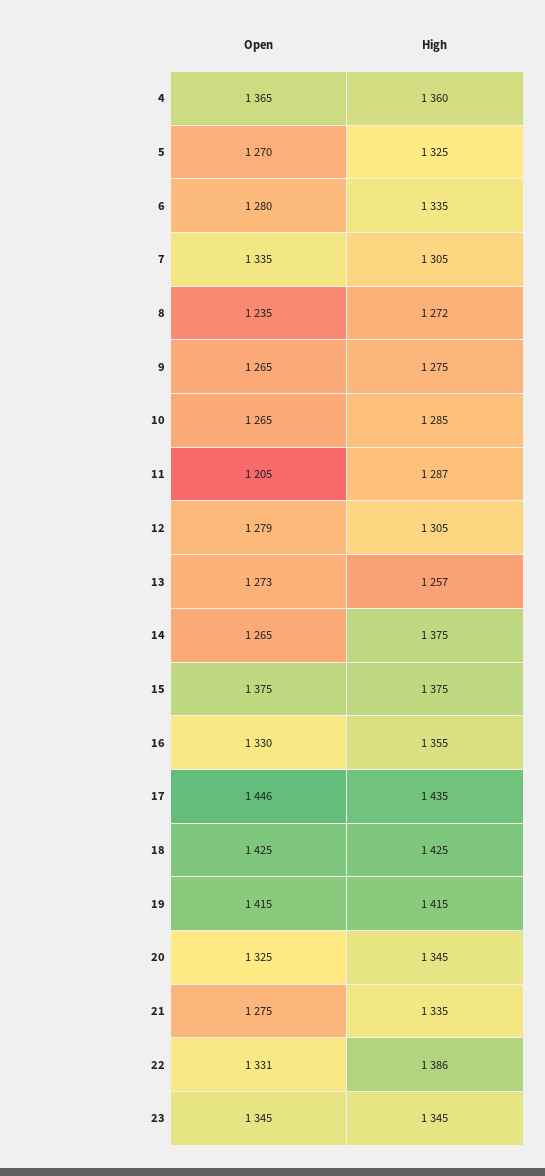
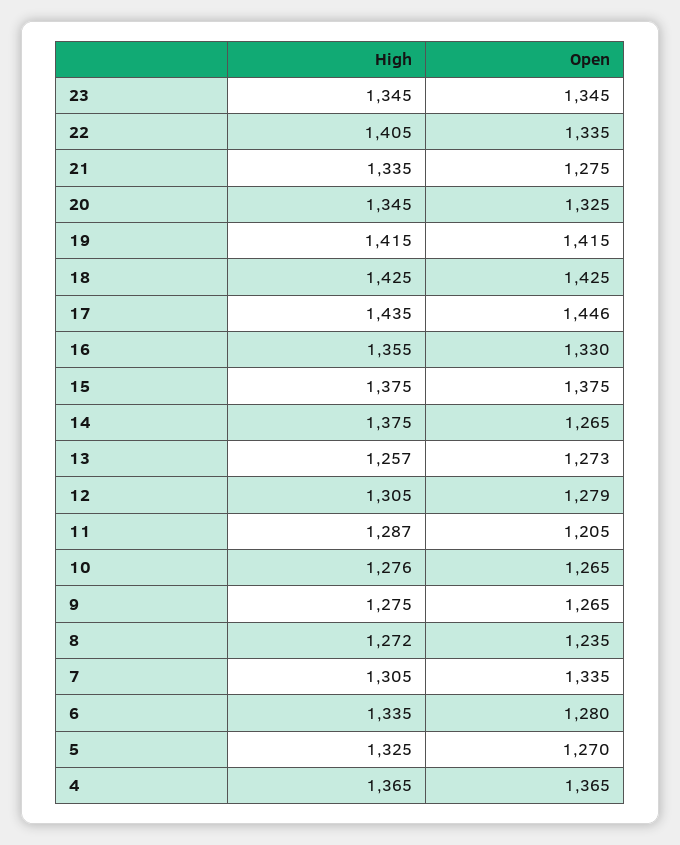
High, 4: 1360 -> 1365
High, 10: 1285 -> 1276
Open, 22: 1331 -> 1335
High, 22: 1386 -> 1405

